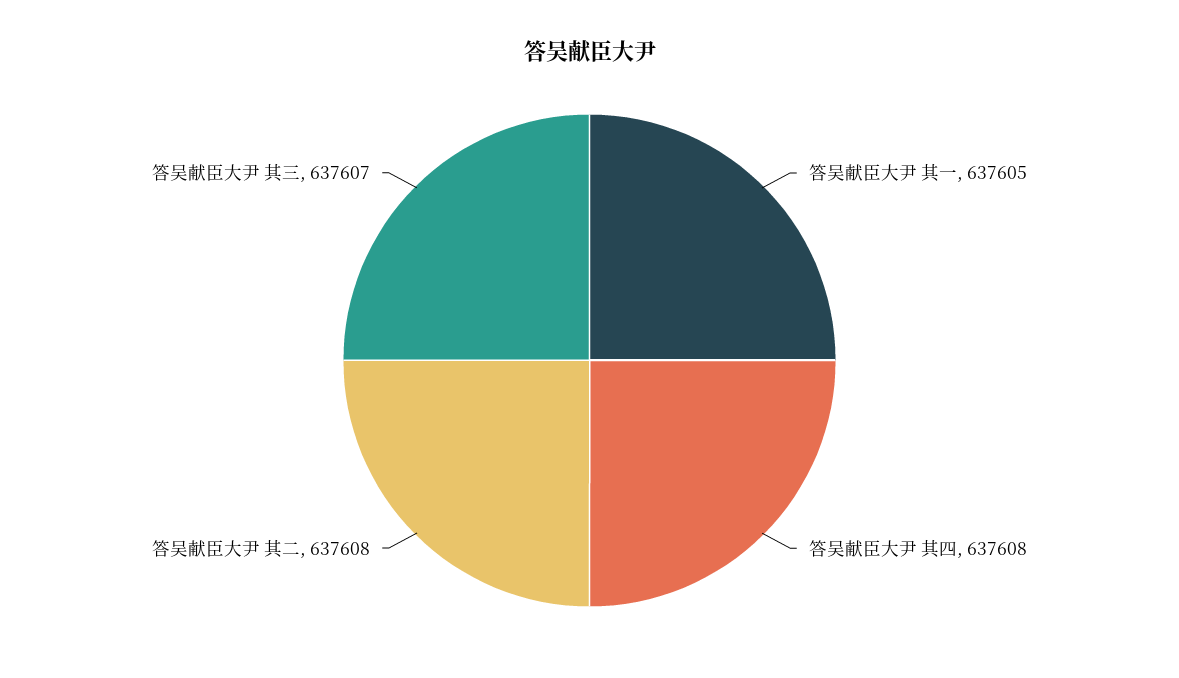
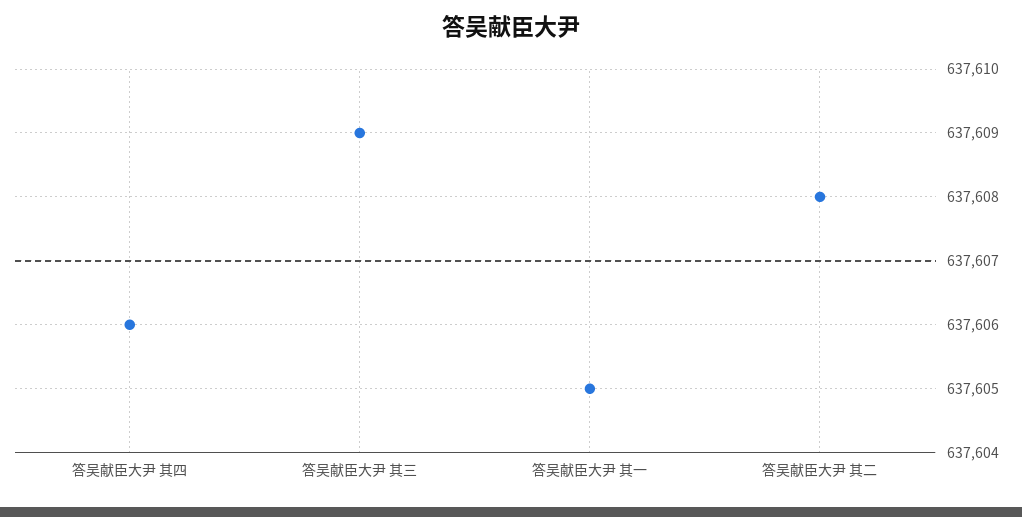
答吴献臣大尹 其四: 637608 -> 637606
答吴献臣大尹 其三: 637607 -> 637609

